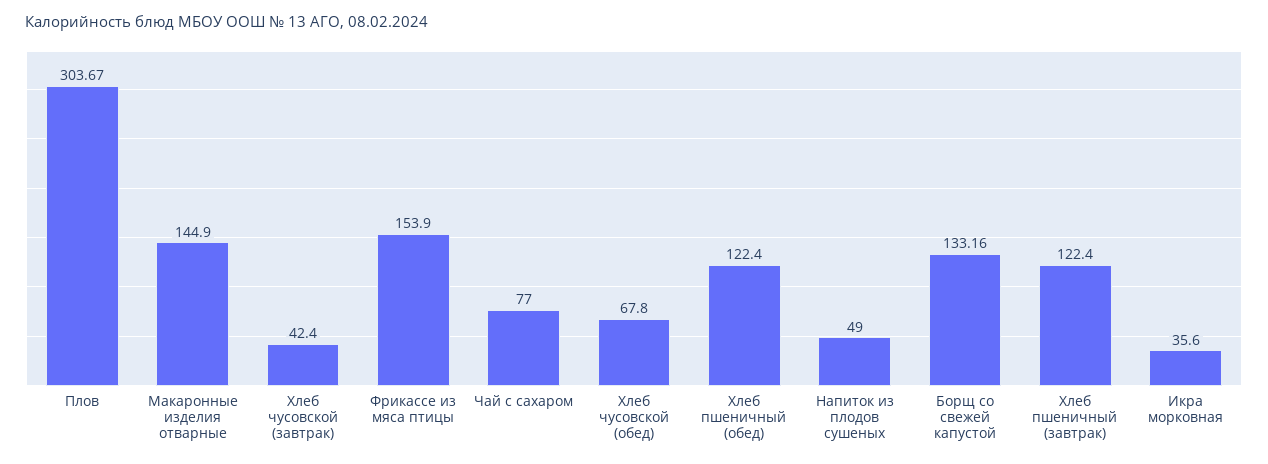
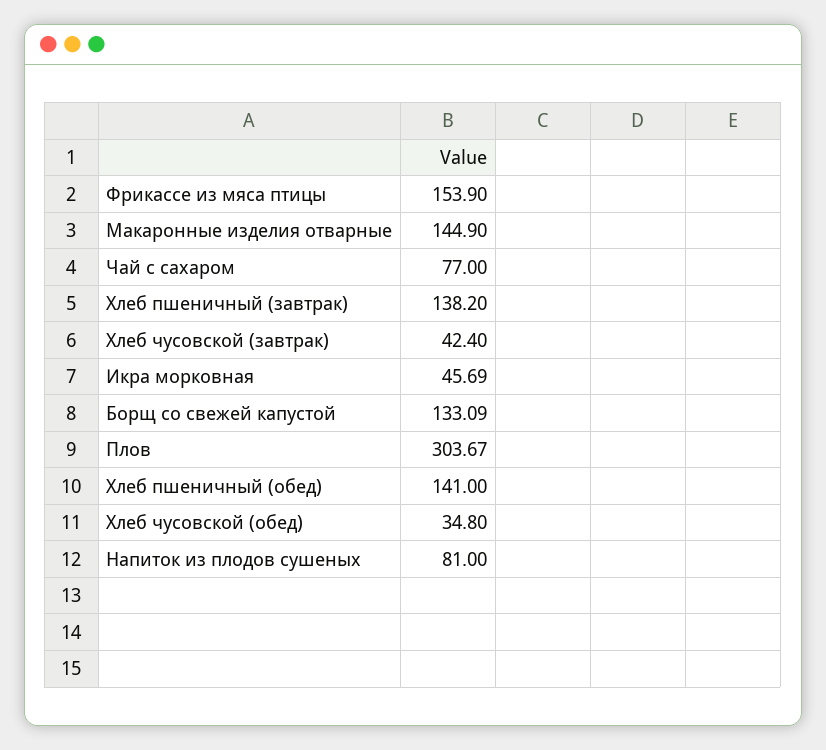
Хлеб чусовской (обед): 67.8 -> 34.8
Хлеб пшеничный (обед): 122.4 -> 141
Напиток из плодов сушеных: 49 -> 81
Борщ со свежей капустой: 133.16 -> 133.09
Хлеб пшеничный (завтрак): 122.4 -> 138.2
Икра морковная: 35.6 -> 45.69

